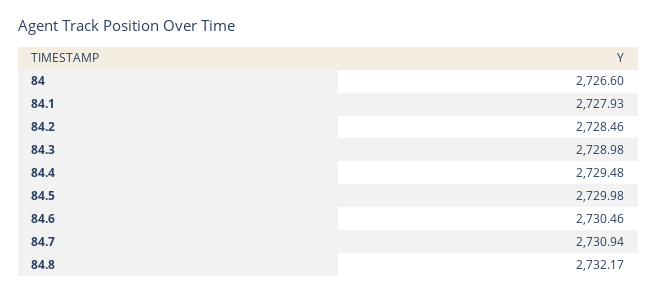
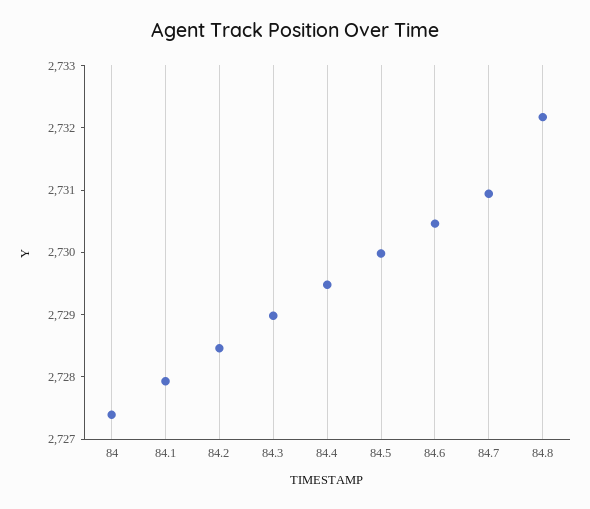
84: 2726.6 -> 2727.4

